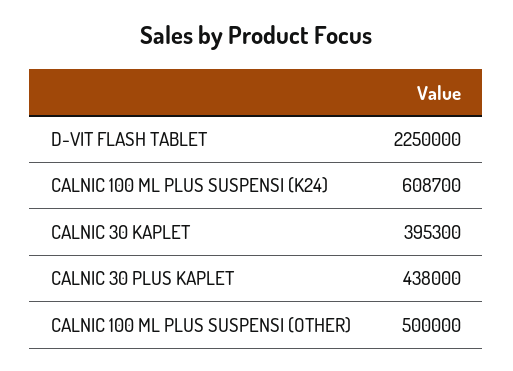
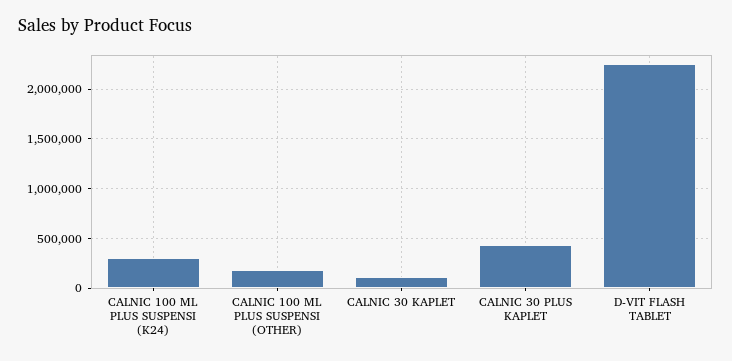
CALNIC 100 ML PLUS SUSPENSI (K24): 608700 -> 300000
CALNIC 30 KAPLET: 395300 -> 100000
CALNIC 100 ML PLUS SUSPENSI (OTHER): 500000 -> 200000

